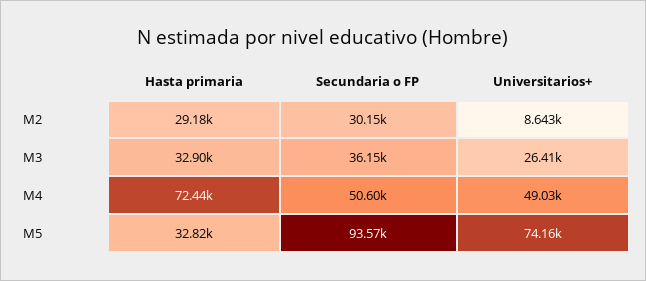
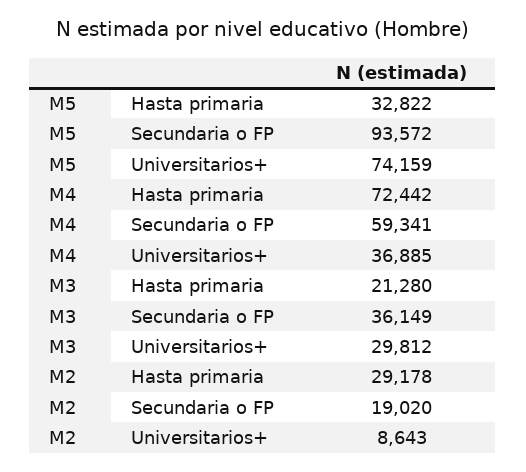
Secundaria o FP, M2: 30150 -> 19020
Hasta primaria, M3: 32900 -> 21280
Universitarios+, M3: 26410 -> 29812
Secundaria o FP, M4: 50600 -> 59341
Universitarios+, M4: 49030 -> 36885

